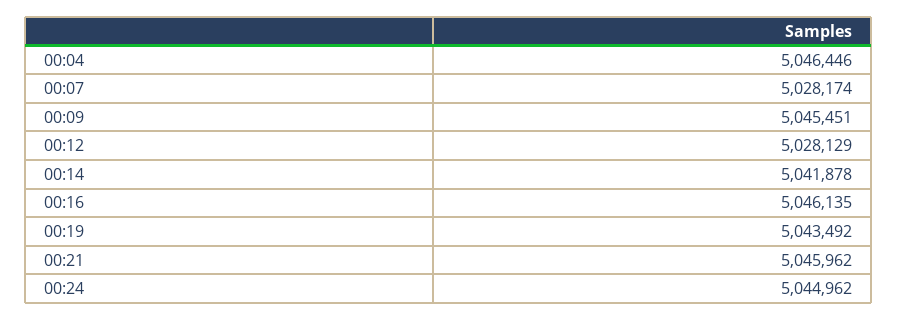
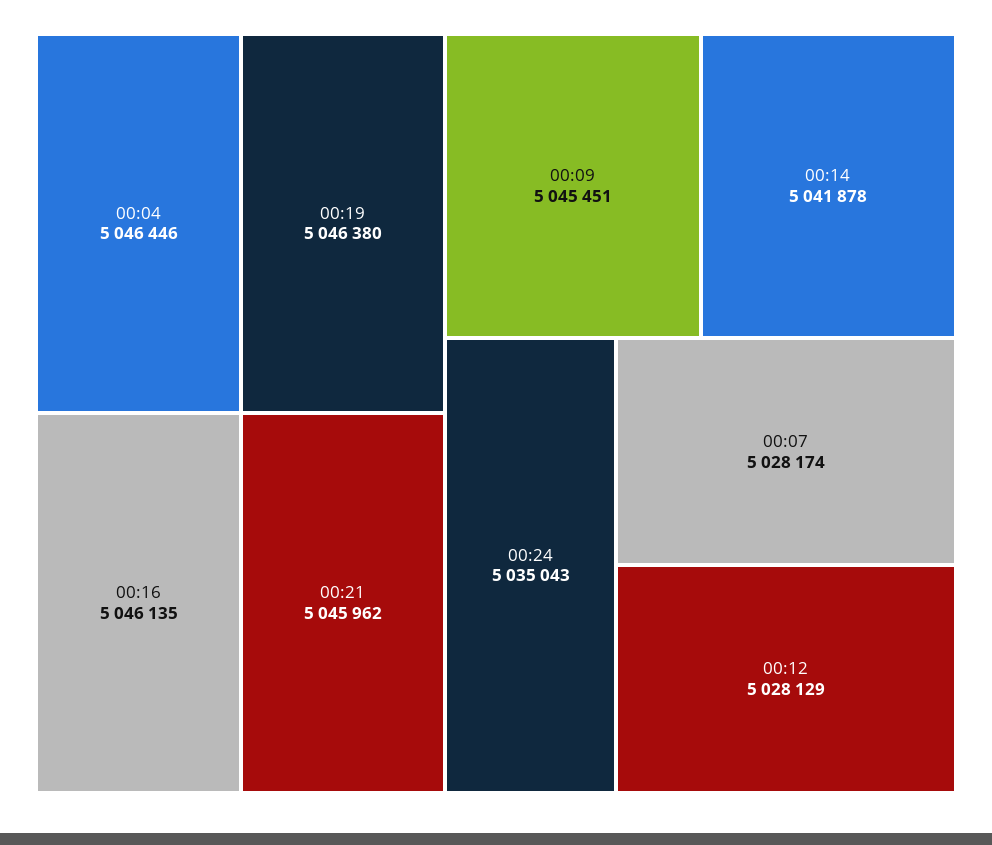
00:19: 5043492 -> 5046380
00:24: 5044962 -> 5035043

